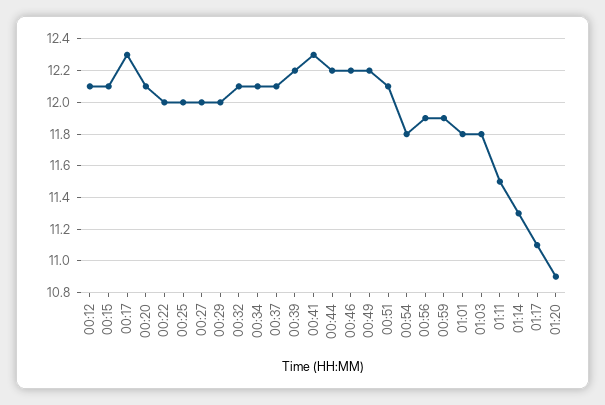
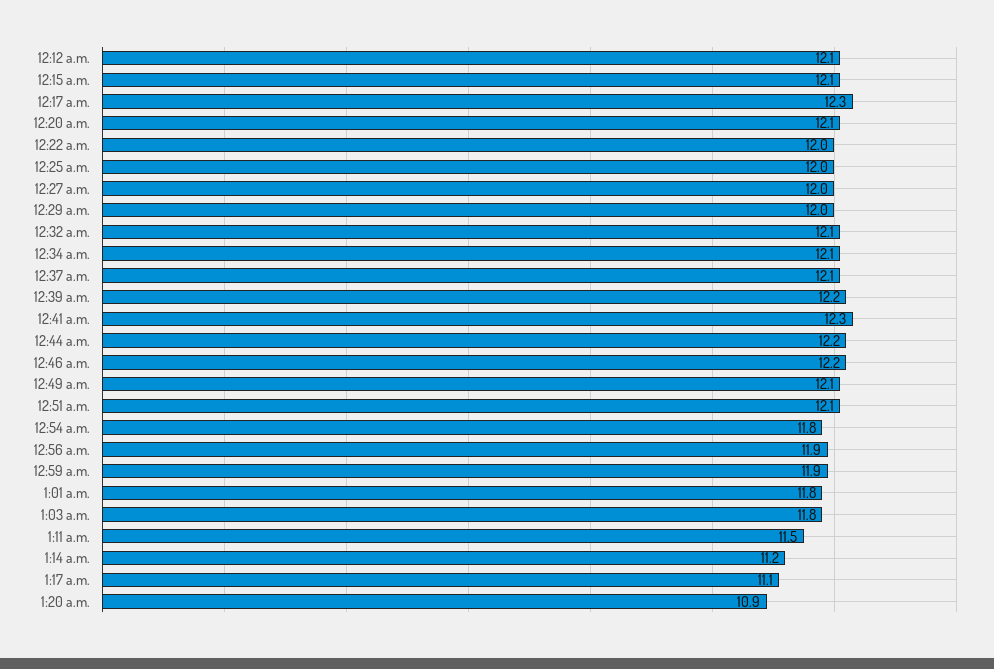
00:49: 12.2 -> 12.1
01:14: 11.3 -> 11.2

